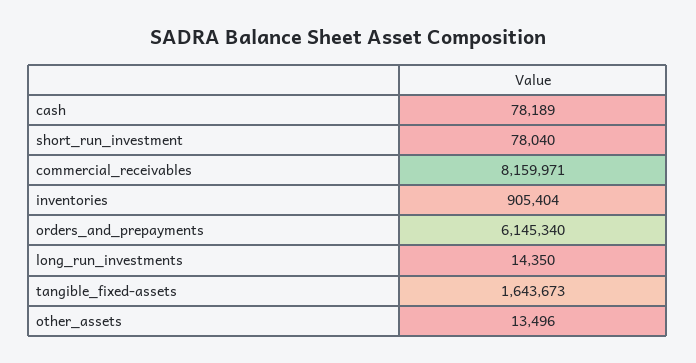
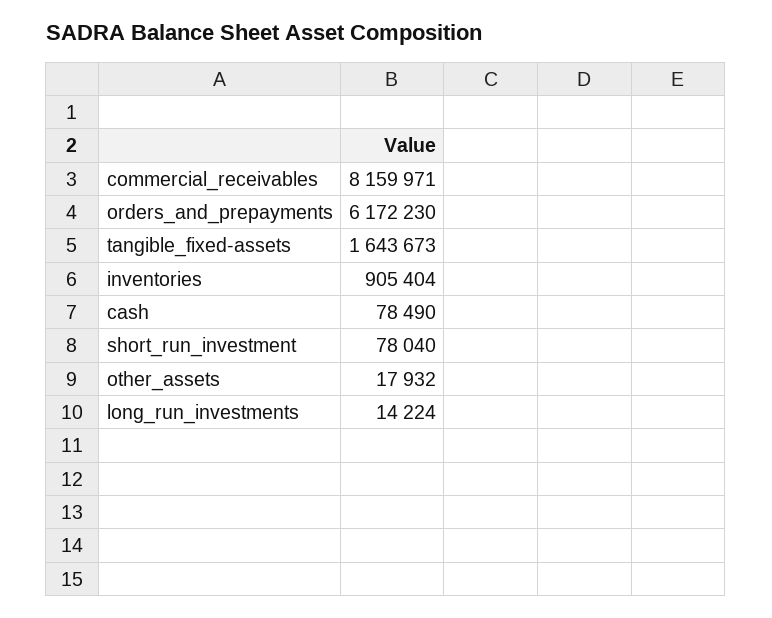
cash: 78189 -> 78490
orders_and_prepayments: 6145340 -> 6172230
long_run_investments: 14350 -> 14224
other_assets: 13496 -> 17932

